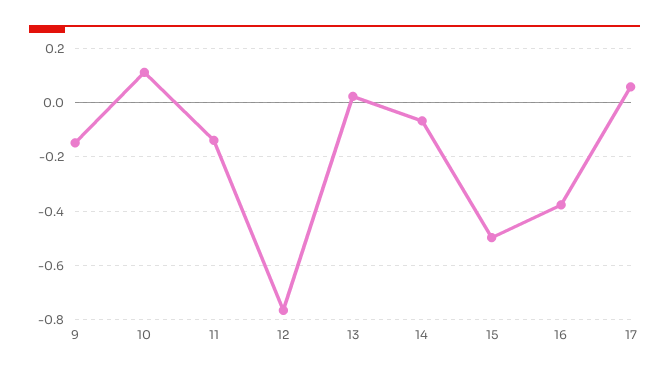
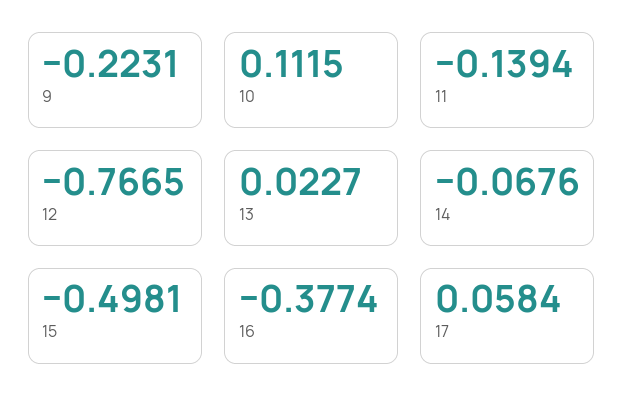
9: -0.15 -> -0.2231

